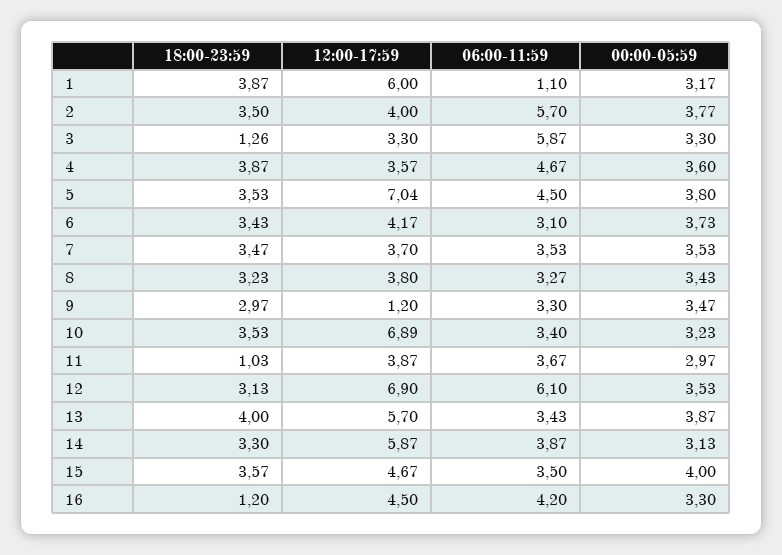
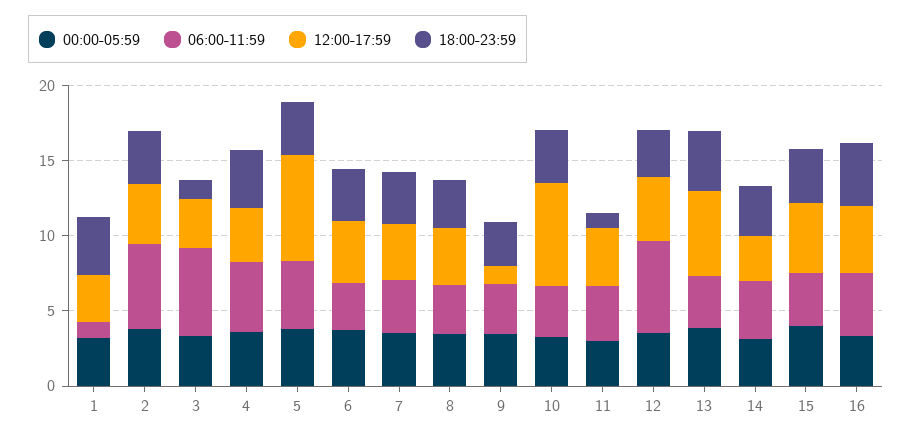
12:00-17:59, 1: 6 -> 3
12:00-17:59, 12: 6.9 -> 4
12:00-17:59, 14: 5.87 -> 3
18:00-23:59, 16: 1.2 -> 4

